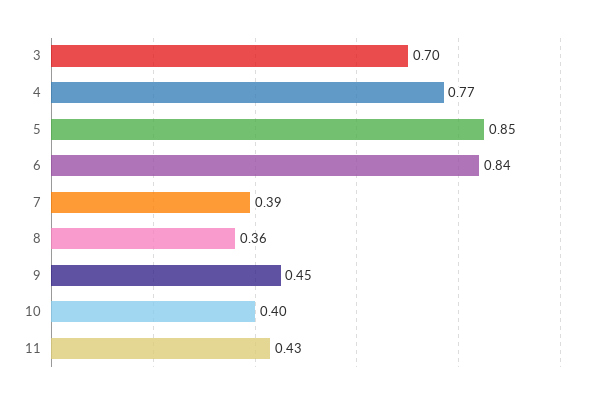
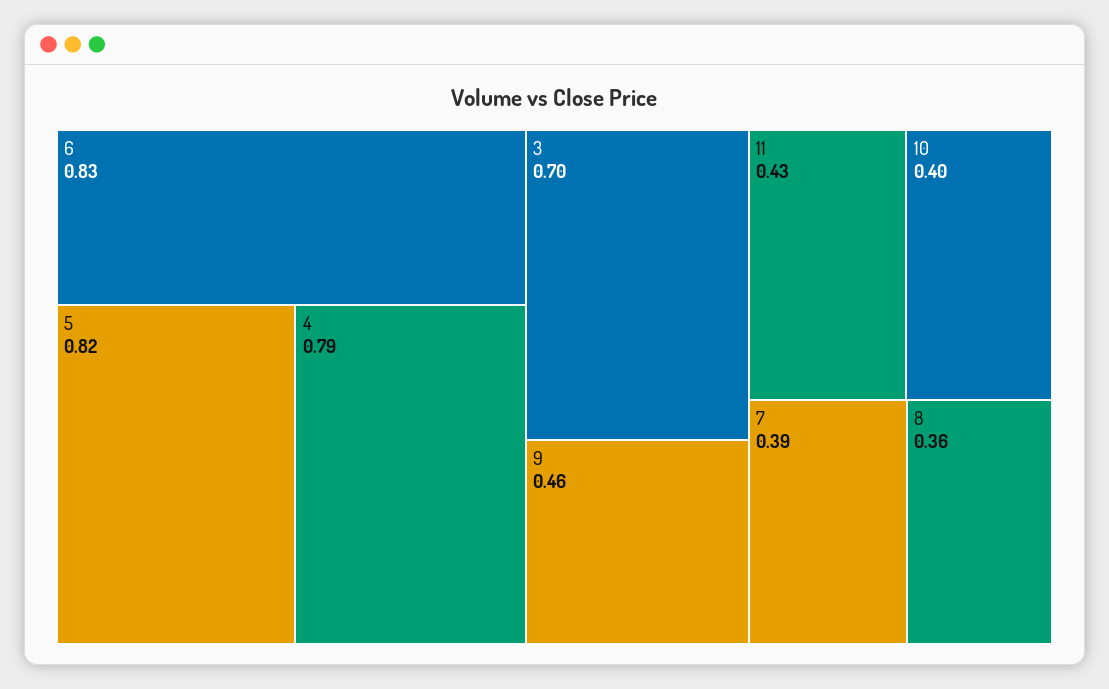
4: 0.77 -> 0.79
5: 0.85 -> 0.82
6: 0.84 -> 0.83
9: 0.45 -> 0.46

